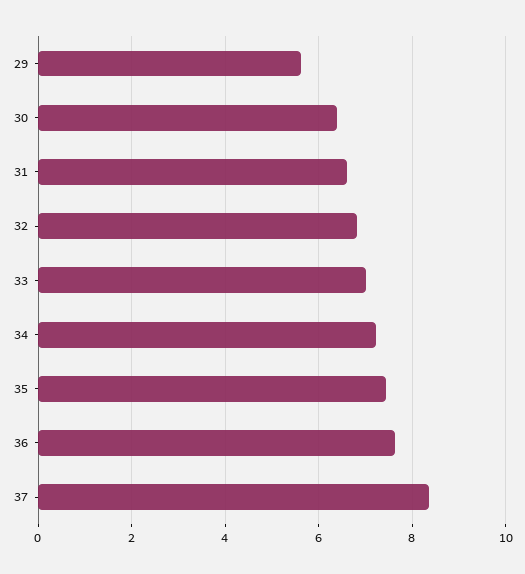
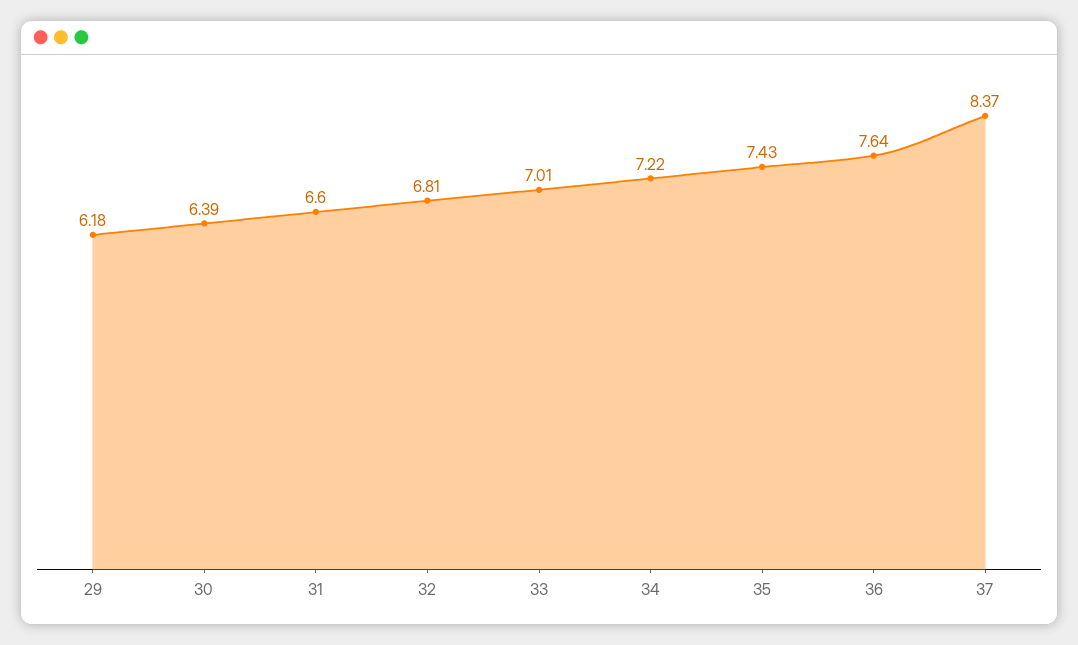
29: 5.6 -> 6.18

